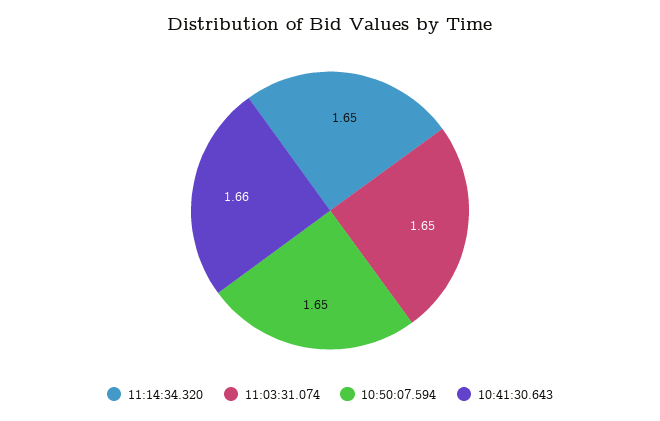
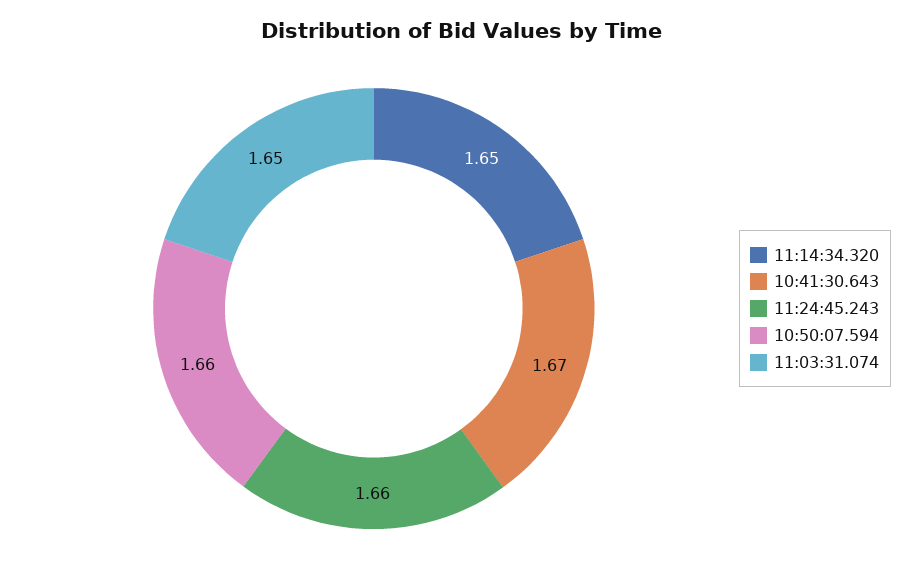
10:50:07.594: 1.65 -> 1.66
10:41:30.643: 1.66 -> 1.67
11:24:45.243: none -> 1.66

